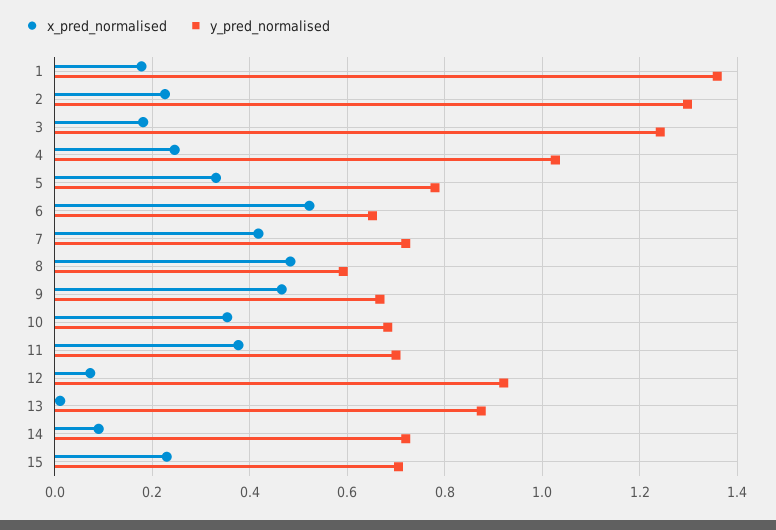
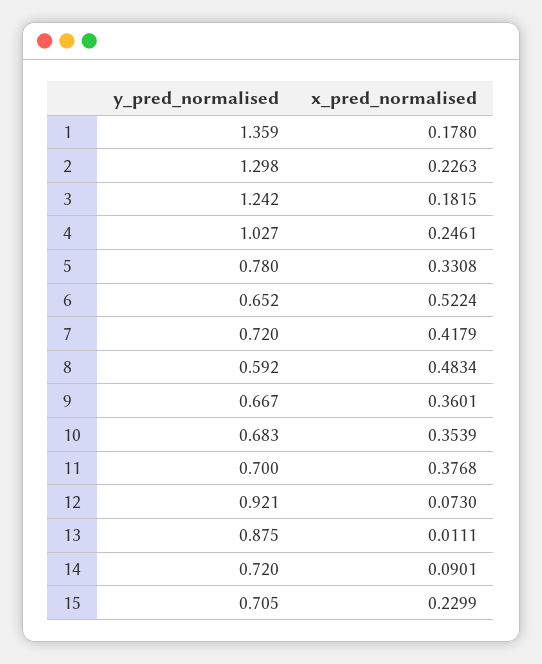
x_pred_normalised, 9: 0.46 -> 0.3601

